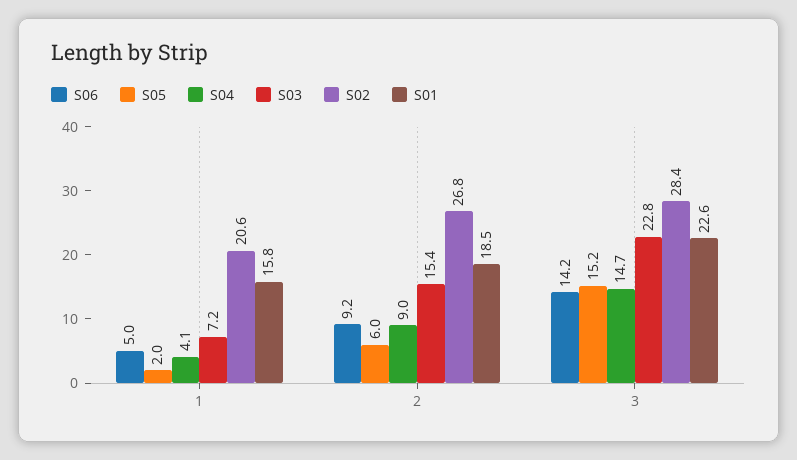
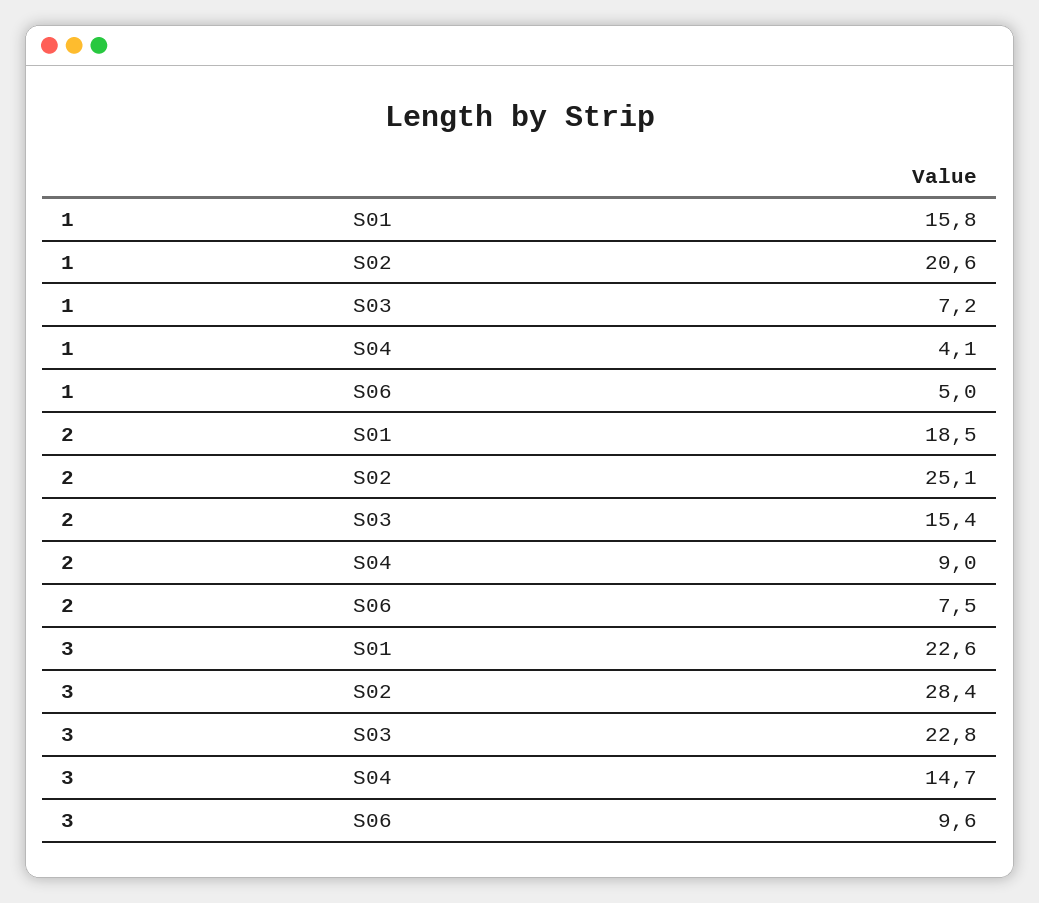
S05, 1: 2 -> none
S06, 2: 9.2 -> 7.5
S05, 2: 6 -> none
S02, 2: 26.8 -> 25.1
S06, 3: 14.2 -> 9.6
S05, 3: 15.2 -> none

